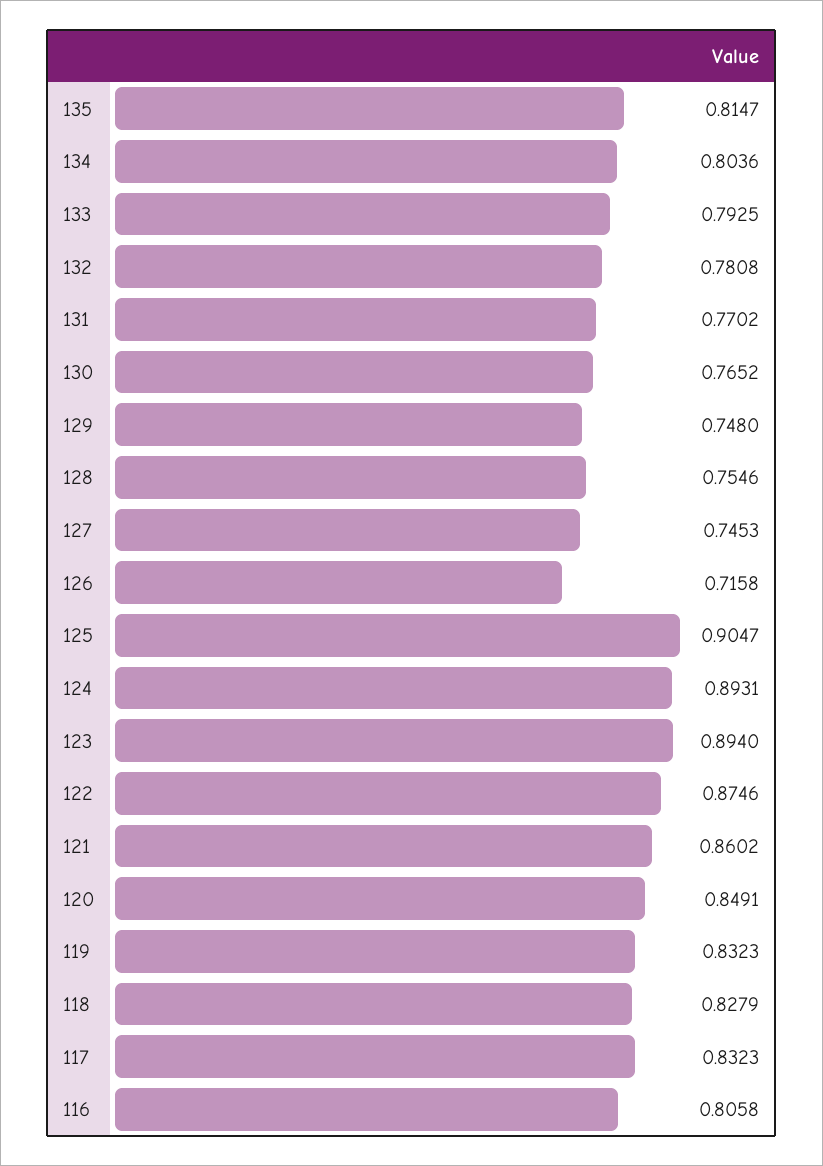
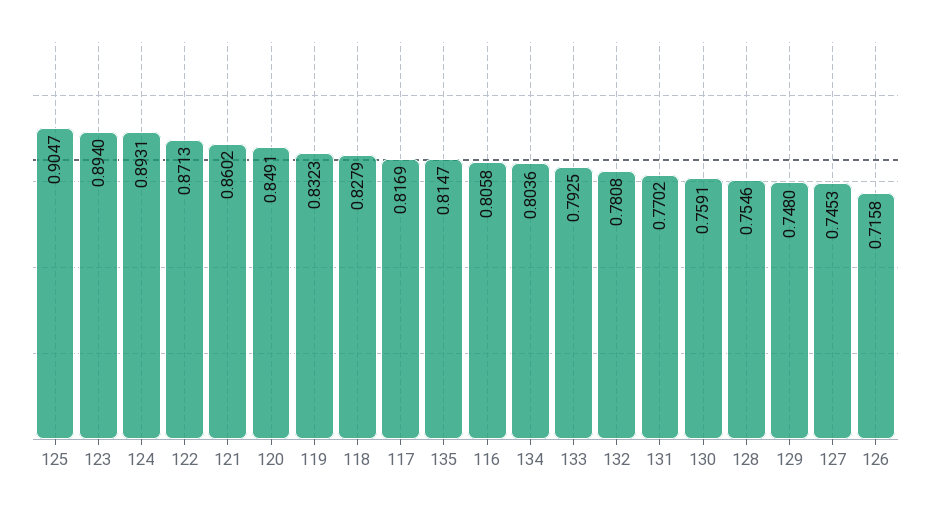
130: 0.7652 -> 0.7591
122: 0.8746 -> 0.8713
117: 0.8323 -> 0.8169

